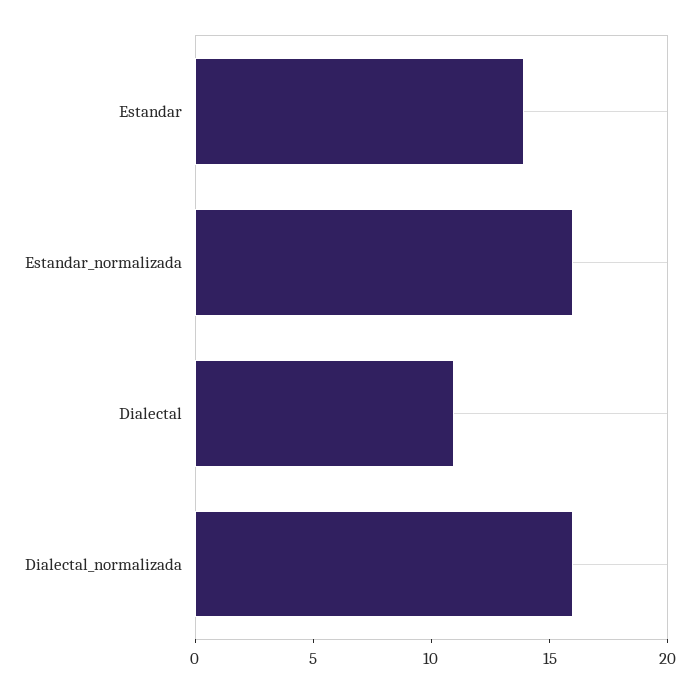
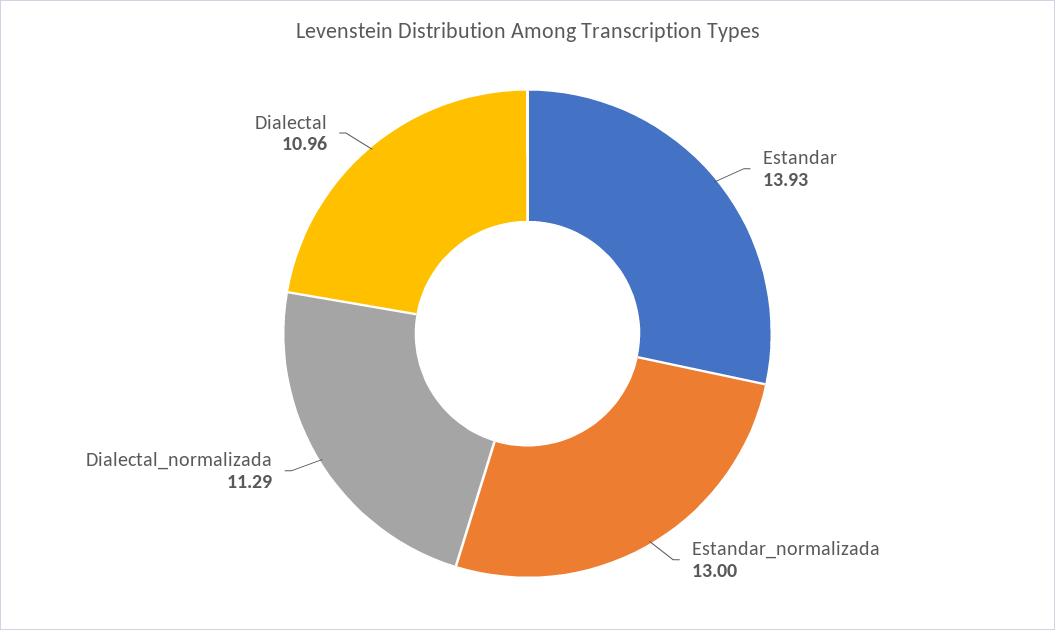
Estandar_normalizada: 16 -> 13
Dialectal_normalizada: 16 -> 11.29

